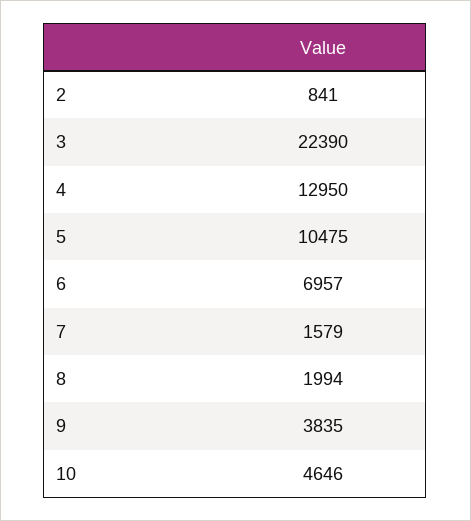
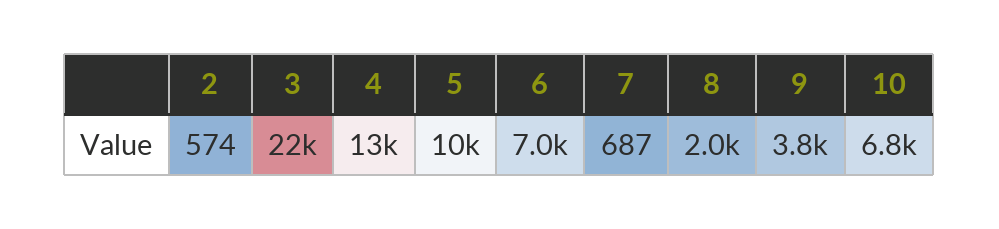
2: 841 -> 574
7: 1579 -> 687
10: 4646 -> 6800

